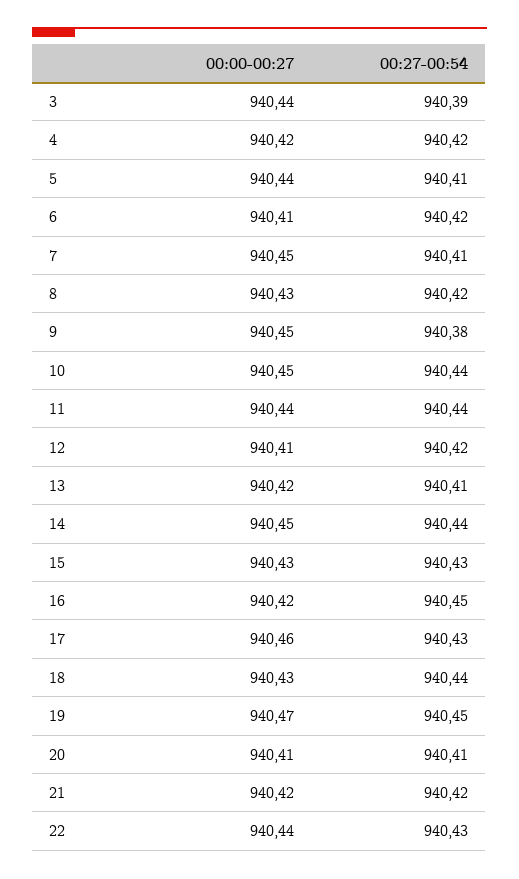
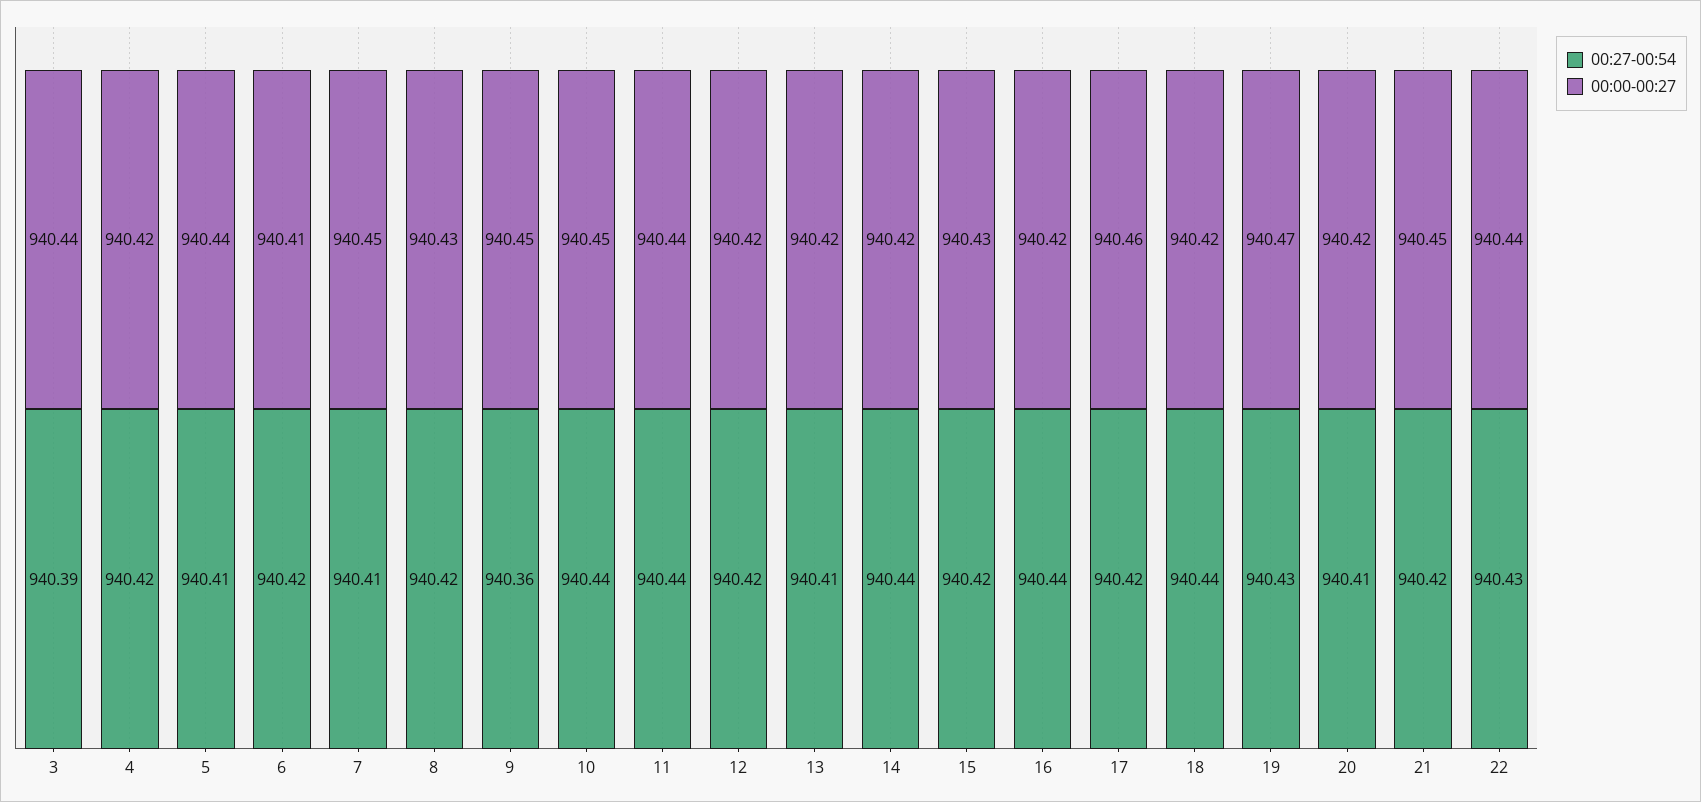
00:27-00:54, 9: 940.38 -> 940.36
00:00-00:27, 12: 940.41 -> 940.42
00:00-00:27, 14: 940.45 -> 940.42
00:27-00:54, 15: 940.43 -> 940.42
00:27-00:54, 16: 940.45 -> 940.44
00:27-00:54, 17: 940.43 -> 940.42
00:00-00:27, 18: 940.43 -> 940.42
00:27-00:54, 19: 940.45 -> 940.43
00:00-00:27, 20: 940.41 -> 940.42
00:00-00:27, 21: 940.42 -> 940.45

